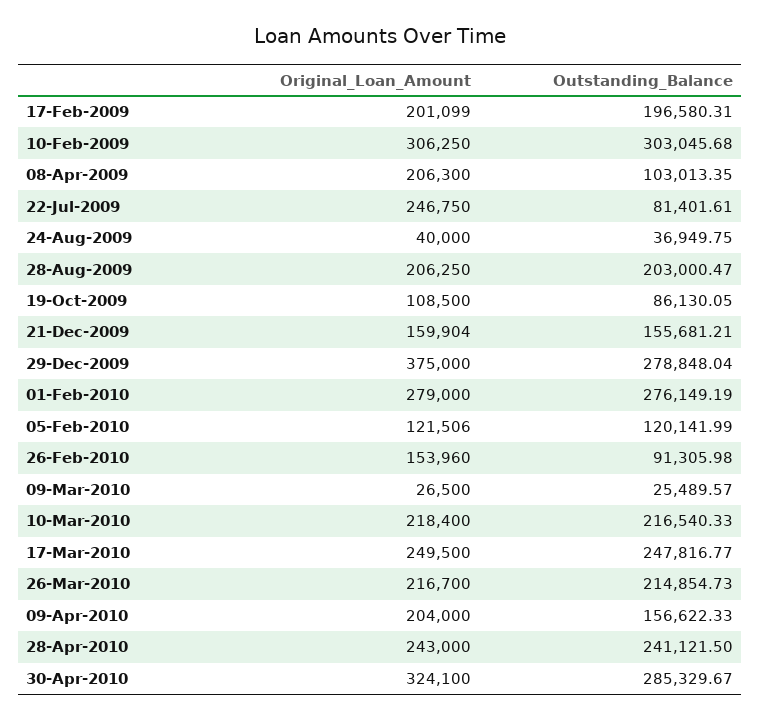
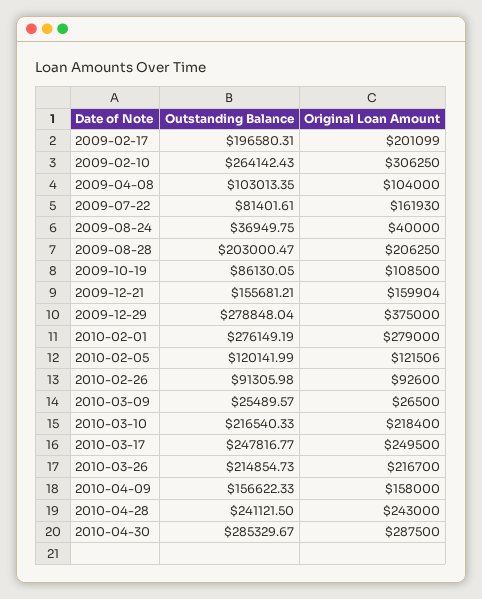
Outstanding_Balance, 10-Feb-2009: 303045.68 -> 264142.43
Original_Loan_Amount, 08-Apr-2009: 206300 -> 104000
Original_Loan_Amount, 22-Jul-2009: 246750 -> 161930
Original_Loan_Amount, 26-Feb-2010: 153960 -> 92600
Original_Loan_Amount, 09-Apr-2010: 204000 -> 158000
Original_Loan_Amount, 30-Apr-2010: 324100 -> 287500

